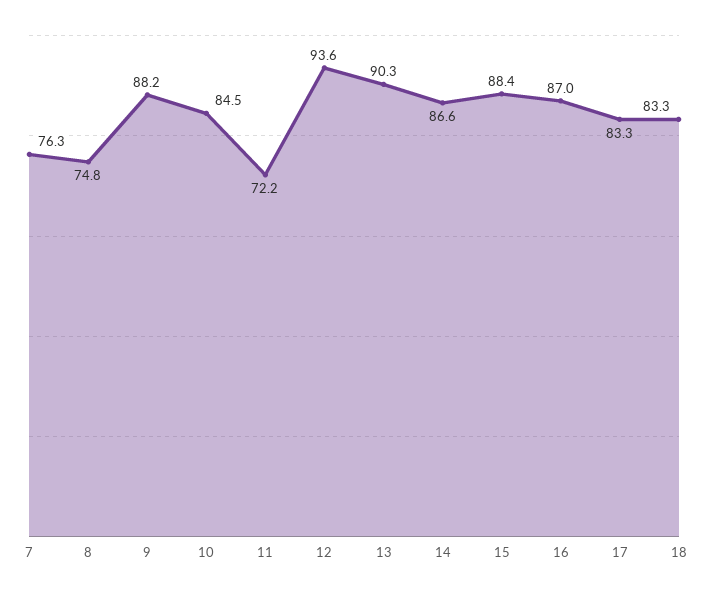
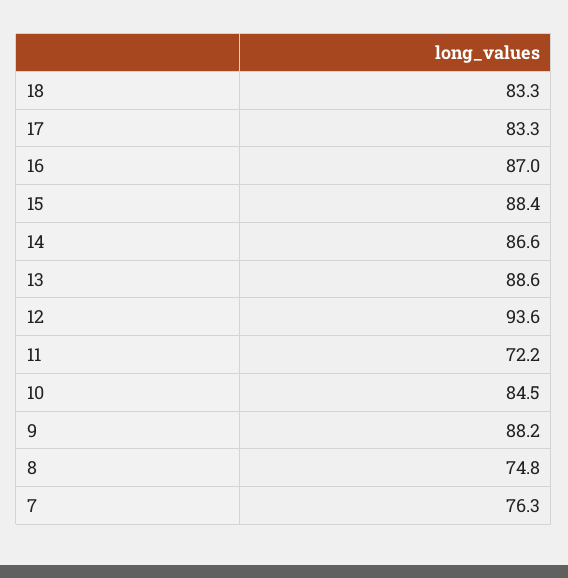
13: 90.3 -> 88.6

